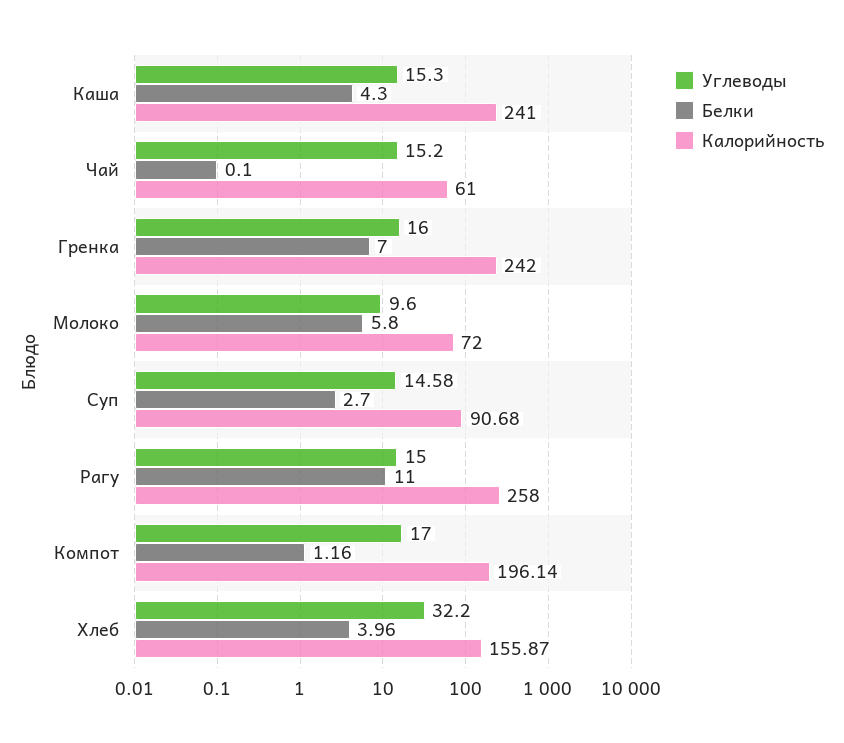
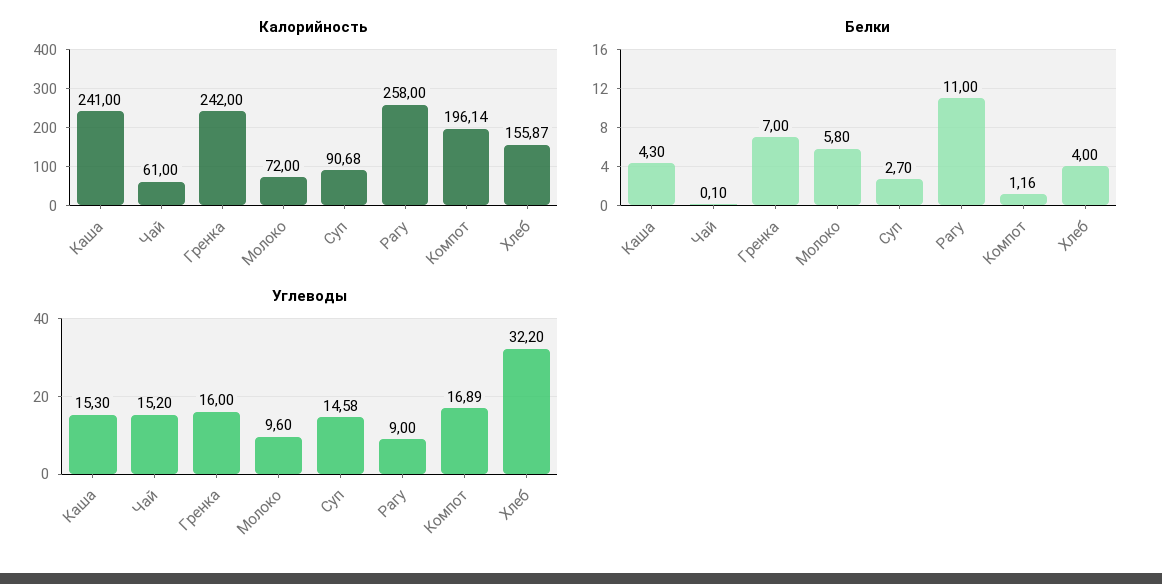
Углеводы, Рагу: 15 -> 9
Углеводы, Компот: 17 -> 16.89
Белки, Хлеб: 3.96 -> 4

